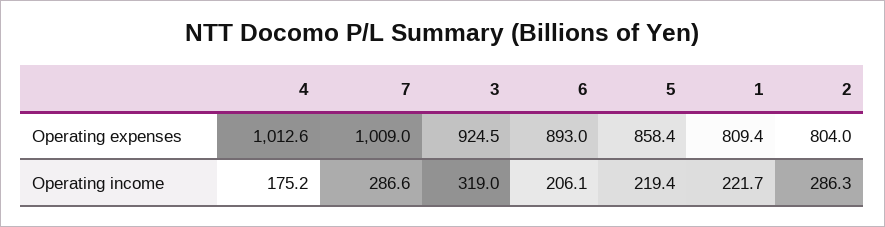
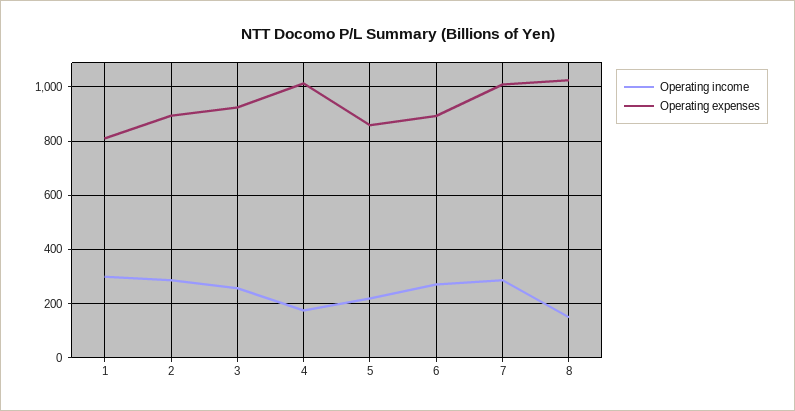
Operating expenses, 2: 804 -> 900
Operating income, 3: 319 -> 250
Operating income, 6: 206.1 -> 275
Operating income, 1: 221.7 -> 300
Operating income, 8: none -> 150
Operating expenses, 8: none -> 1025

